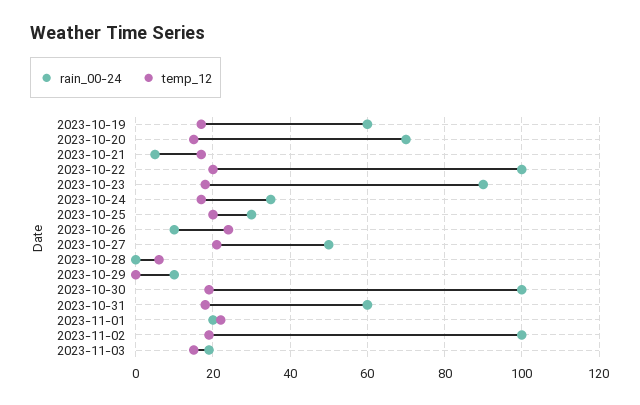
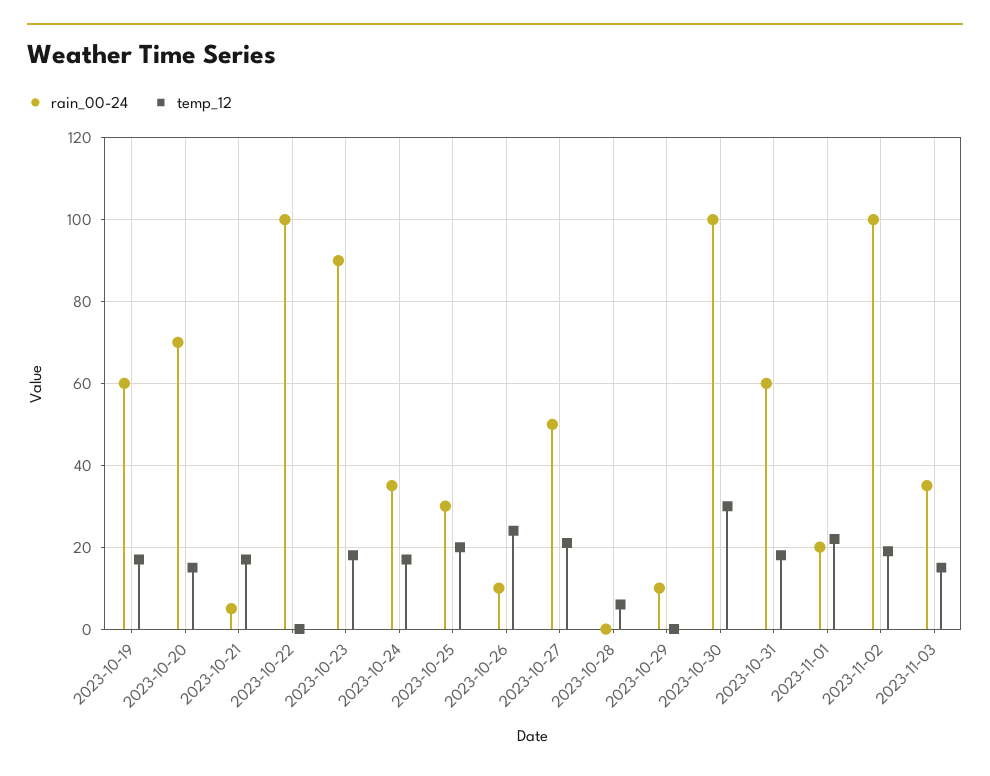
temp_12, 2023-10-22: 20 -> 0
temp_12, 2023-10-30: 20 -> 30
rain_00-24, 2023-11-03: 20 -> 35

